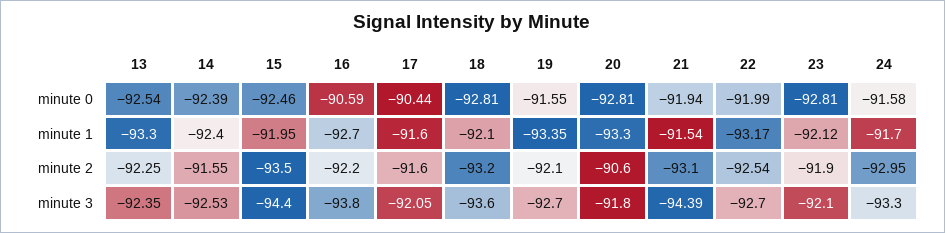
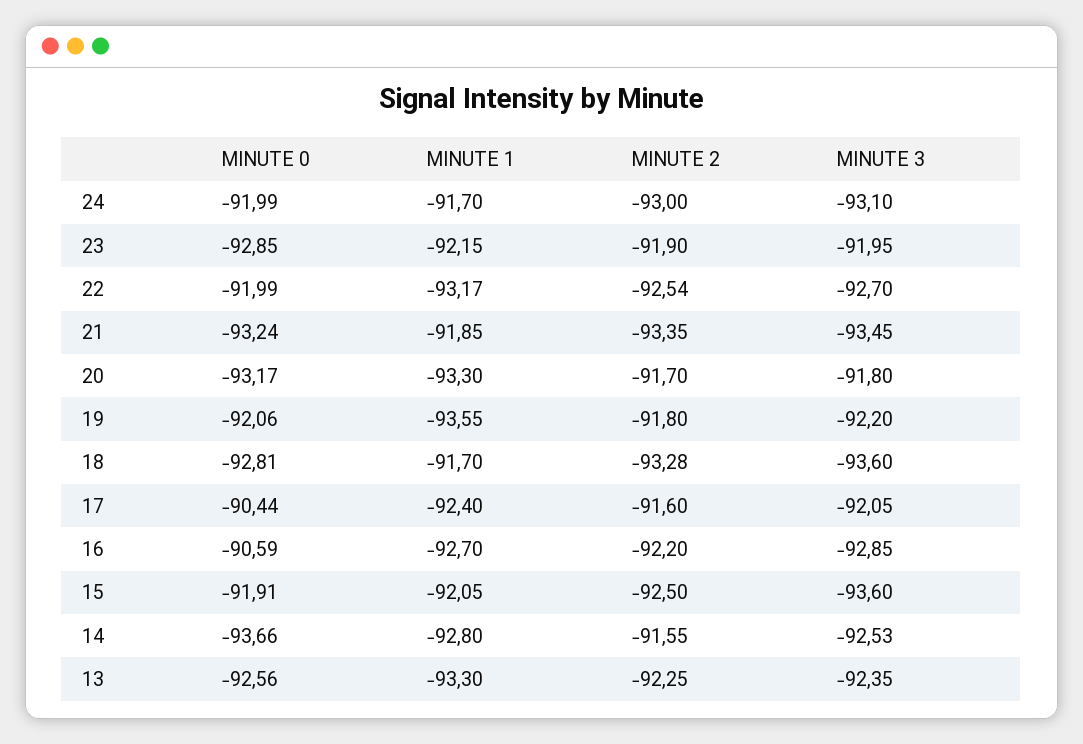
13, minute 0: -92.54 -> -92.56
14, minute 0: -92.39 -> -93.66
15, minute 0: -92.46 -> -91.91
19, minute 0: -91.55 -> -92.06
20, minute 0: -92.81 -> -93.17
21, minute 0: -91.94 -> -93.24
23, minute 0: -92.81 -> -92.85
24, minute 0: -91.58 -> -91.99
14, minute 1: -92.4 -> -92.8
15, minute 1: -91.95 -> -92.05
17, minute 1: -91.6 -> -92.4
18, minute 1: -92.1 -> -91.7
19, minute 1: -93.35 -> -93.55
21, minute 1: -91.54 -> -91.85
23, minute 1: -92.12 -> -92.15
15, minute 2: -93.5 -> -92.5
18, minute 2: -93.2 -> -93.28
19, minute 2: -92.1 -> -91.8
20, minute 2: -90.6 -> -91.7
21, minute 2: -93.1 -> -93.35
24, minute 2: -92.95 -> -93
15, minute 3: -94.4 -> -93.6
16, minute 3: -93.8 -> -92.85
19, minute 3: -92.7 -> -92.2
21, minute 3: -94.39 -> -93.45
23, minute 3: -92.1 -> -91.95
24, minute 3: -93.3 -> -93.1

